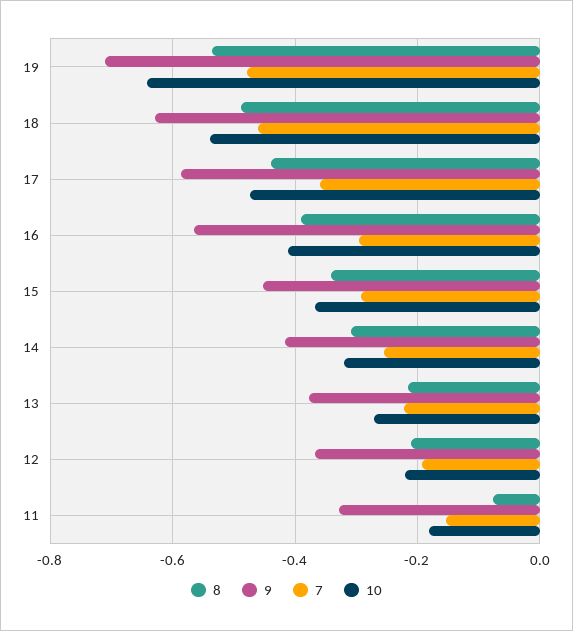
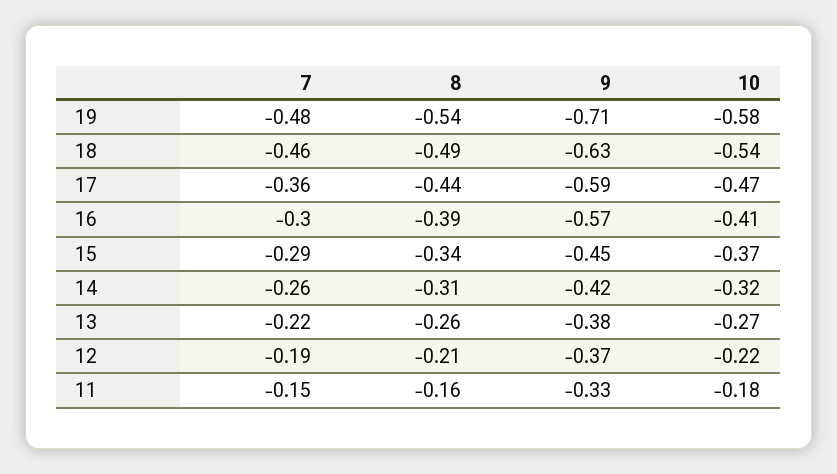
10, 19: -0.64 -> -0.58
8, 13: -0.22 -> -0.26
8, 11: -0.08 -> -0.16

